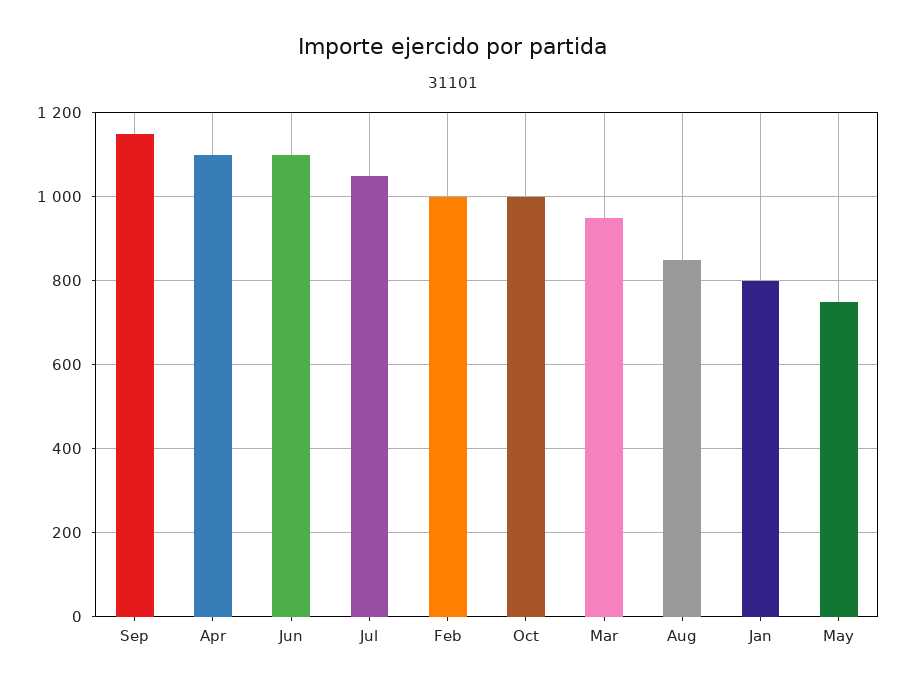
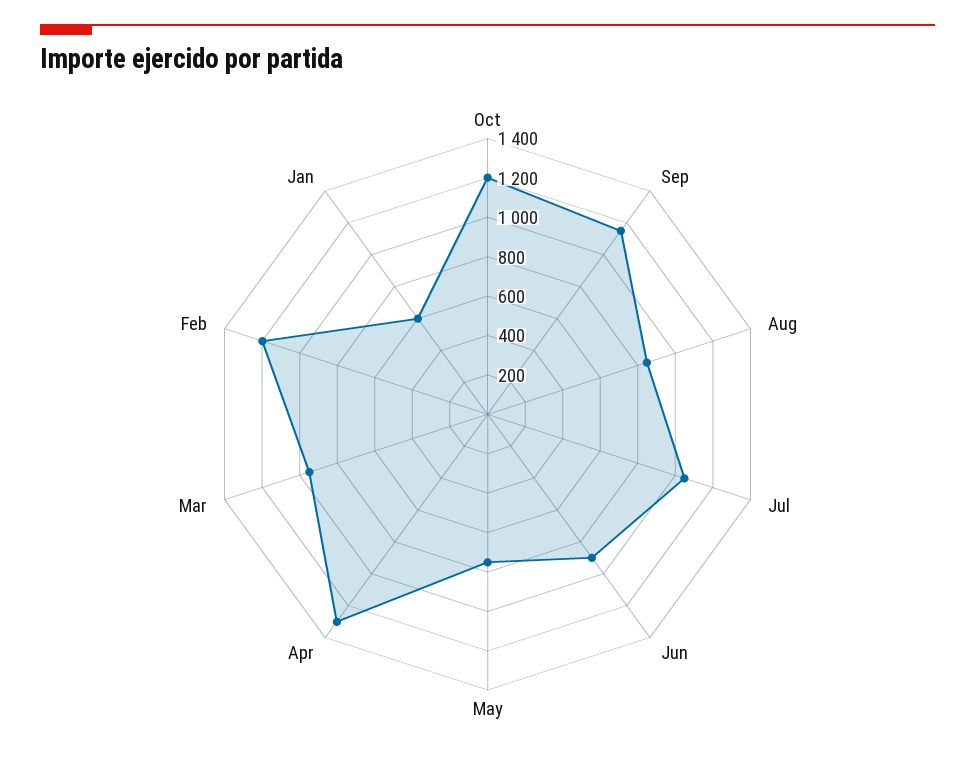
Apr: 1100 -> 1300
Jun: 1100 -> 900
Feb: 1000 -> 1200
Oct: 1000 -> 1200
Jan: 800 -> 600

